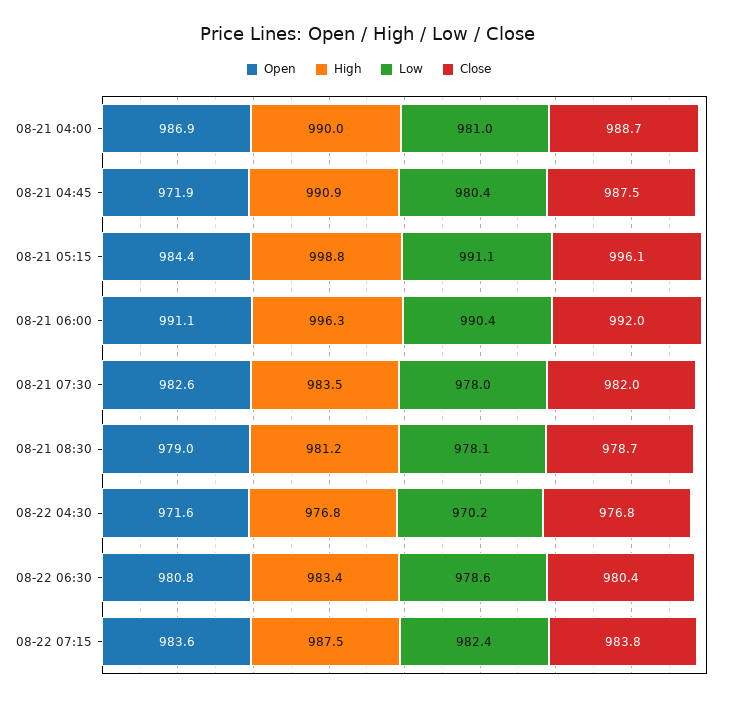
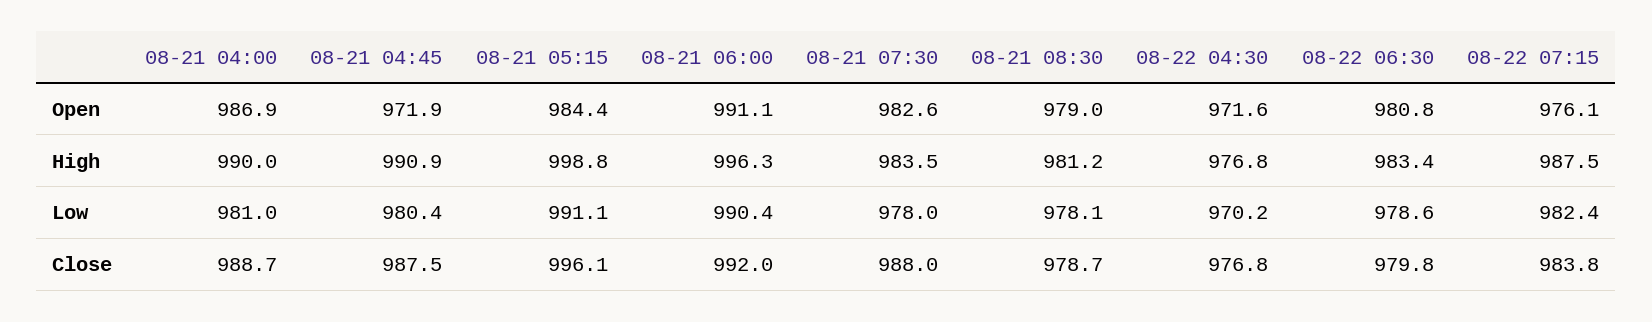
Close, 08-21 07:30: 982 -> 988
Close, 08-22 06:30: 980.4 -> 979.8
Open, 08-22 07:15: 983.6 -> 976.1

